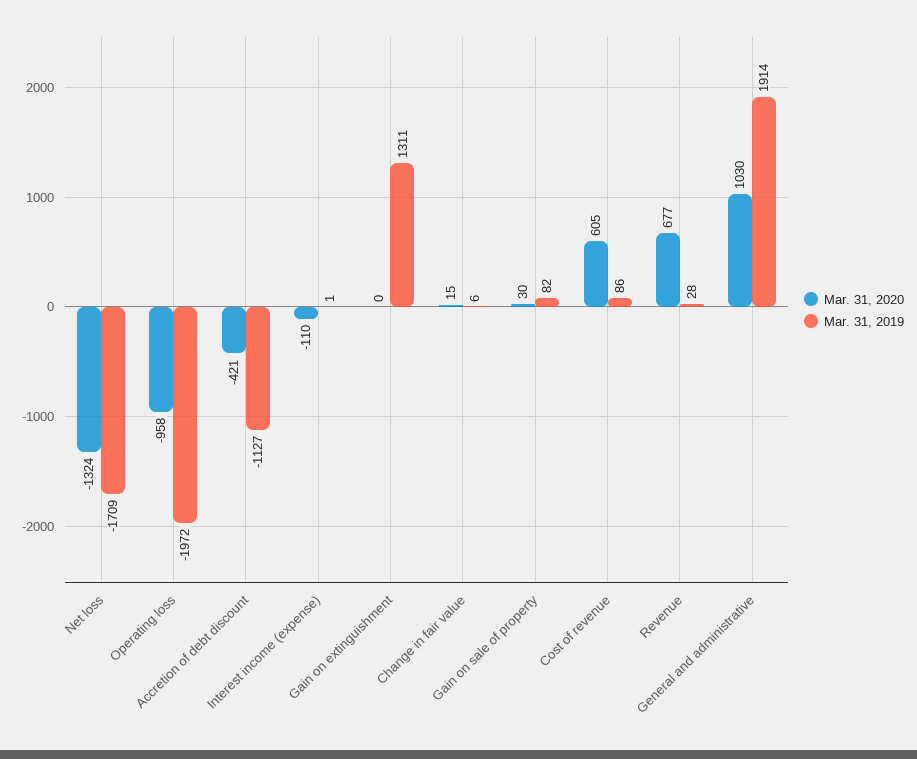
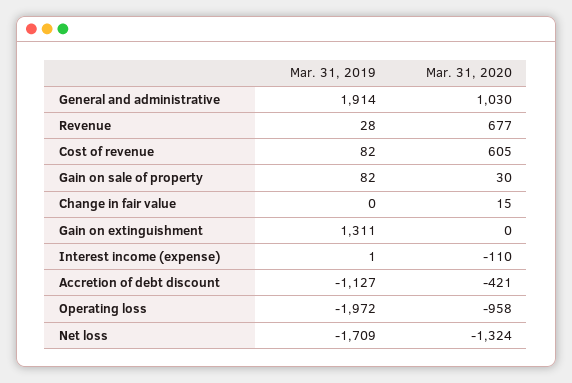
Mar. 31, 2019, Change in fair value: 6 -> 0
Mar. 31, 2019, Cost of revenue: 86 -> 82

